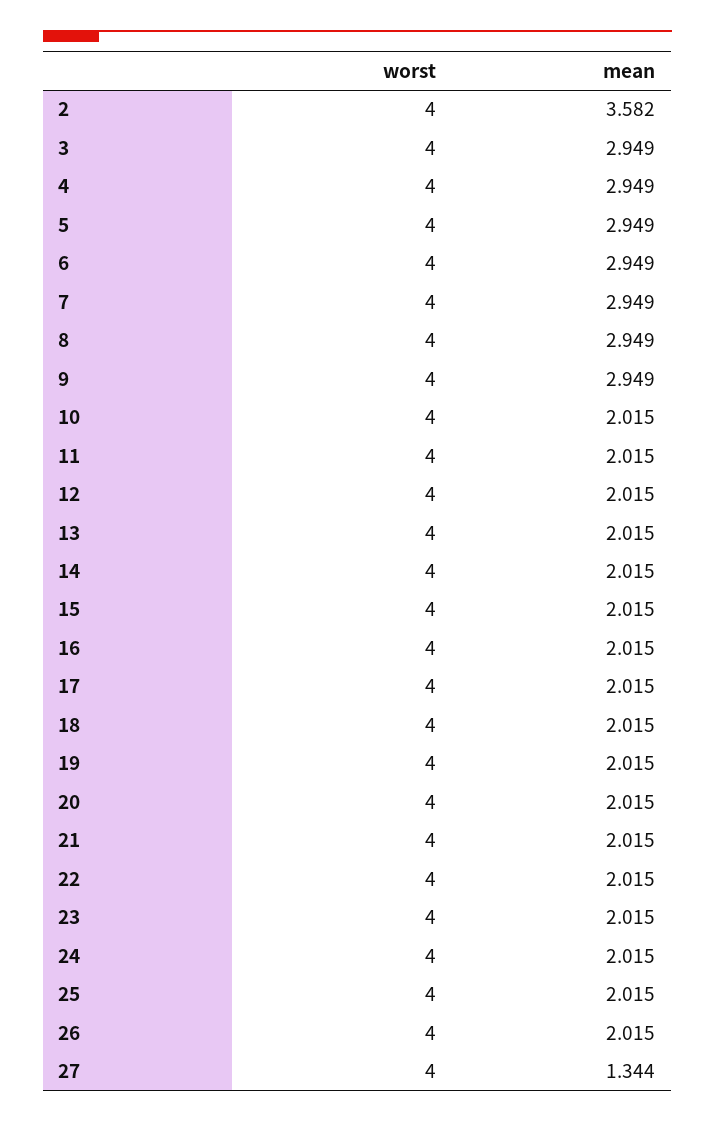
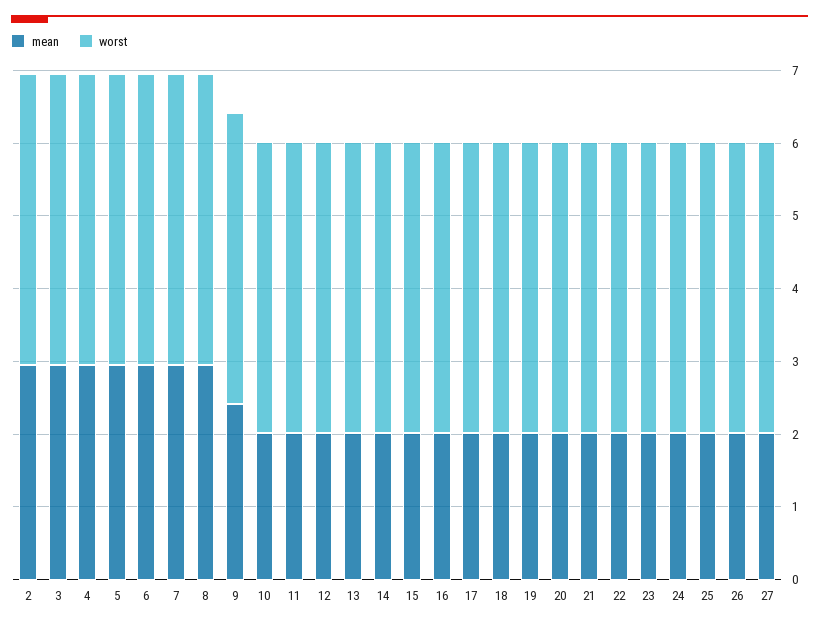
mean, 2: 3.582 -> 3
mean, 9: 2.949 -> 2.4
mean, 27: 1.344 -> 2

